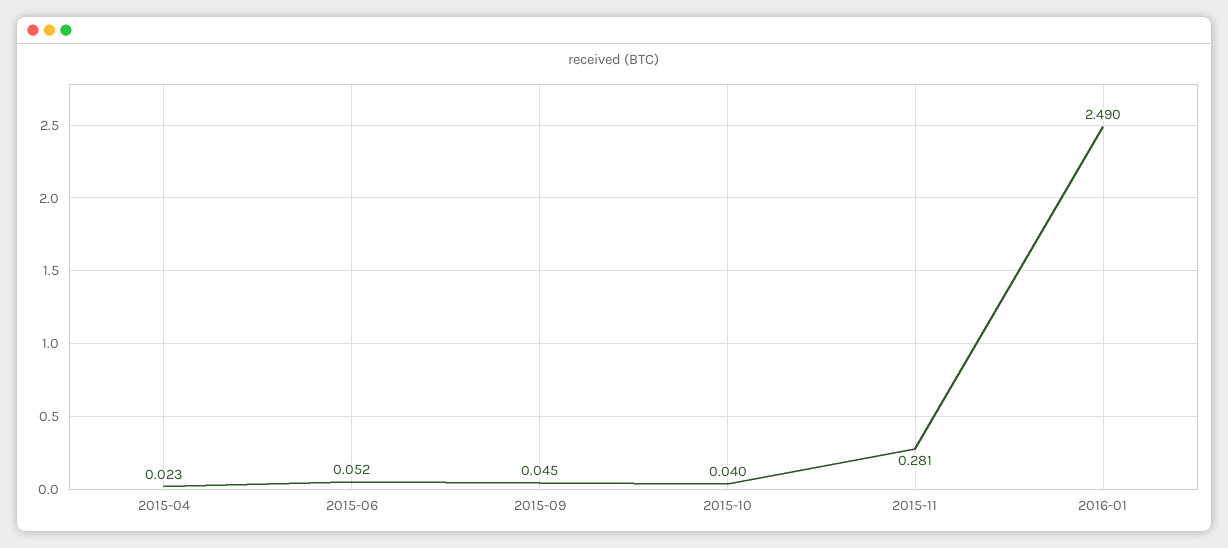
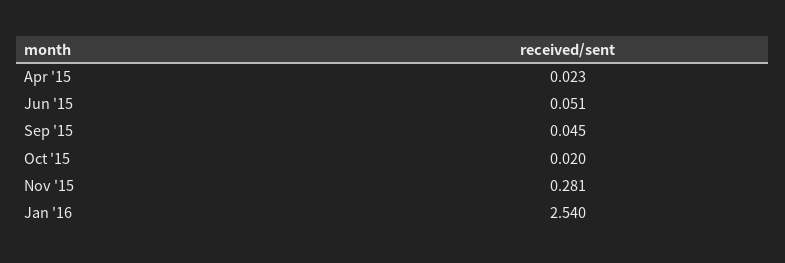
2015-06: 0.052 -> 0.051
2015-10: 0.04 -> 0.02
2016-01: 2.49 -> 2.54

